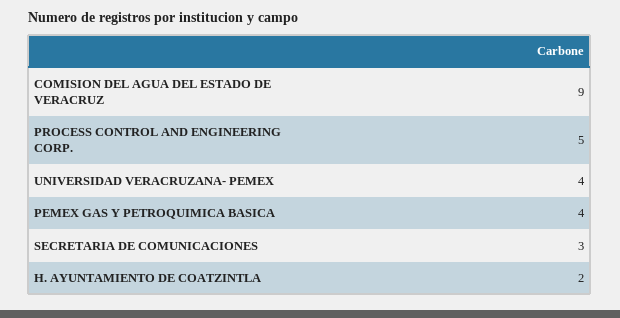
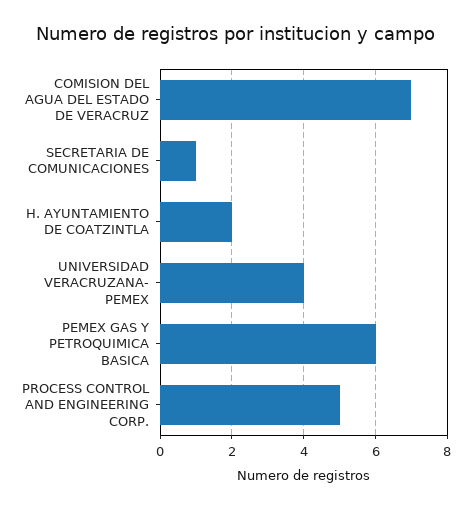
COMISION DEL AGUA DEL ESTADO DE VERACRUZ: 9 -> 7
PEMEX GAS Y PETROQUIMICA BASICA: 4 -> 6
SECRETARIA DE COMUNICACIONES: 3 -> 1

